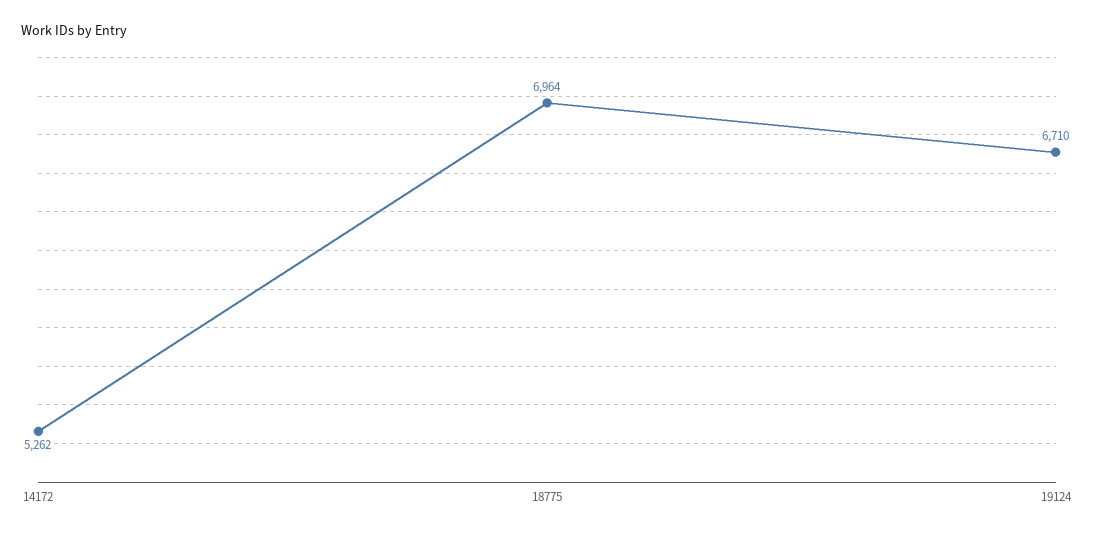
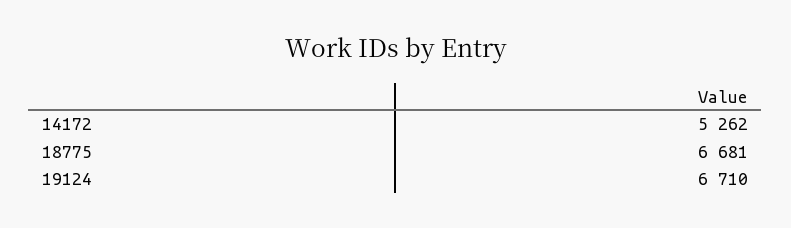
18775: 6964 -> 6681

